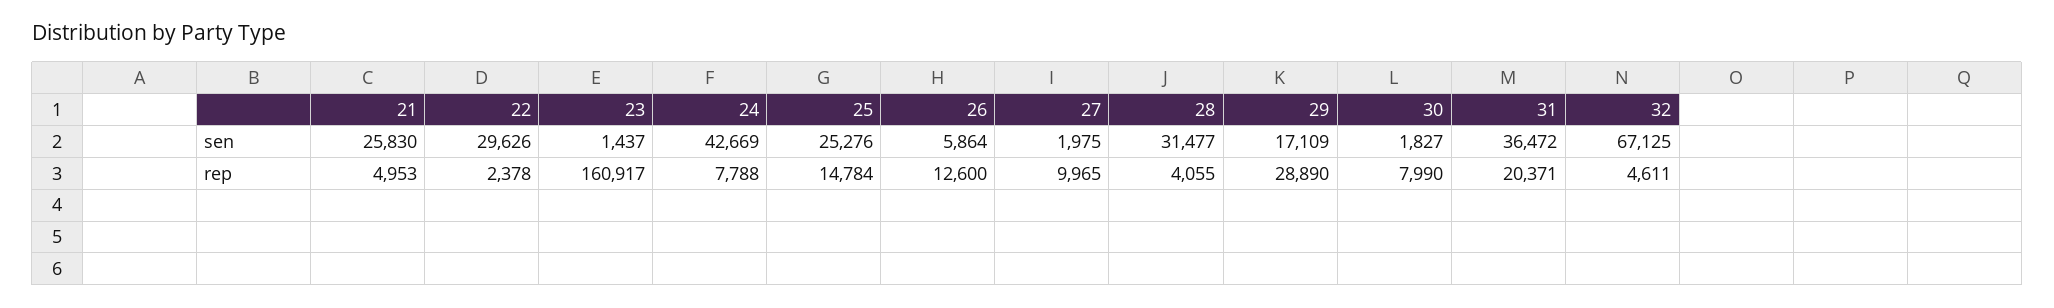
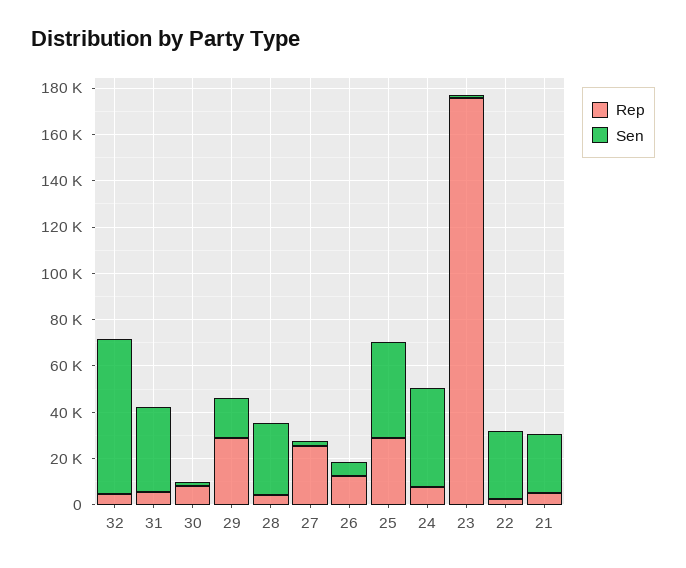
sen, 25: 25276 -> 40000
rep, 23: 160917 -> 175000
rep, 25: 14784 -> 30000
rep, 27: 9965 -> 25000
rep, 31: 20371 -> 5000

